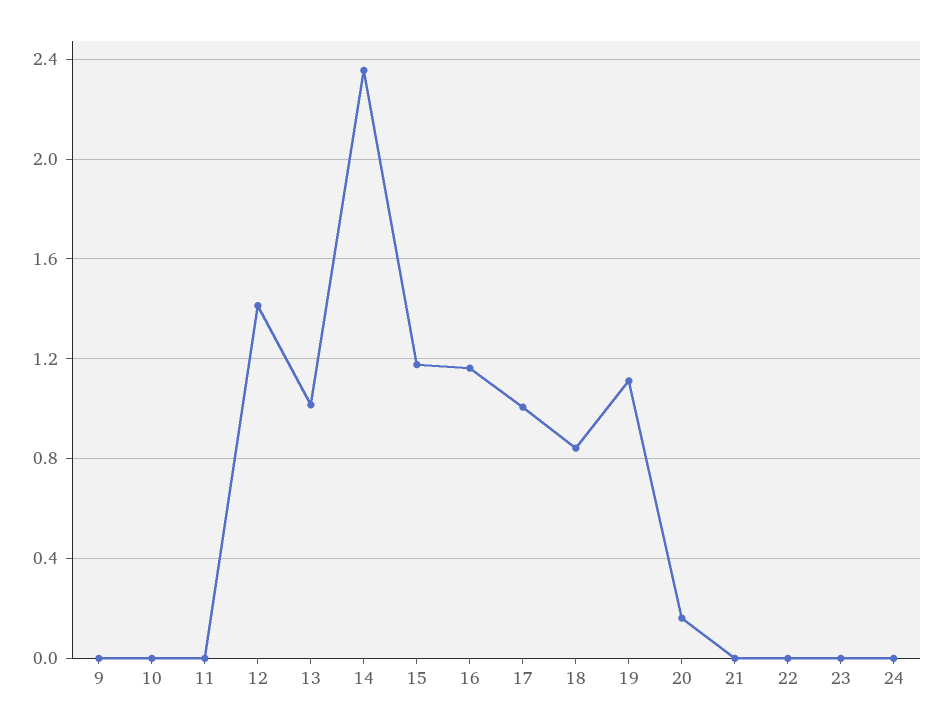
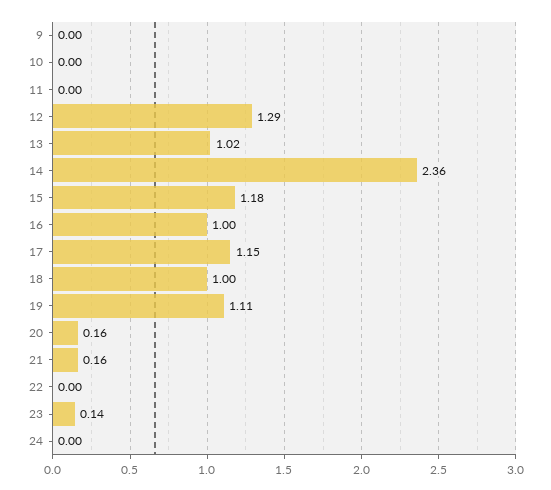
12: 1.4 -> 1.29
16: 1.15 -> 1
17: 1 -> 1.15
18: 0.85 -> 1
21: 0 -> 0.16
23: 0 -> 0.14

